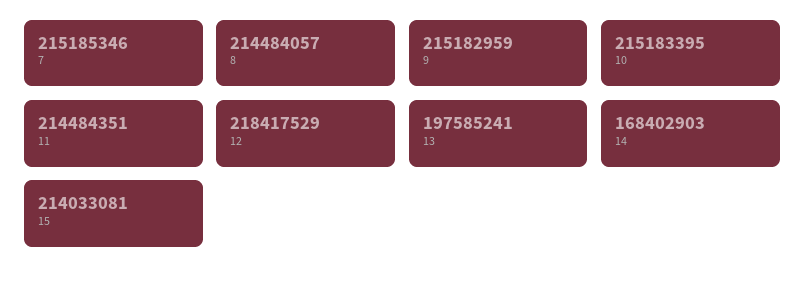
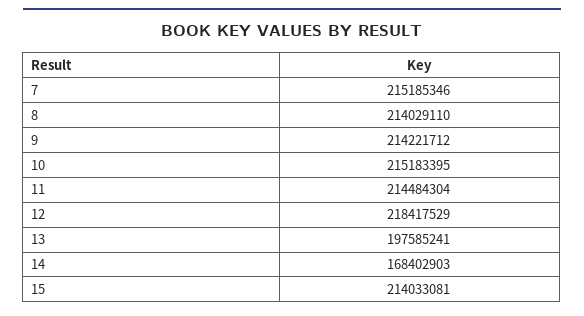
8: 214484057 -> 214029110
9: 215182959 -> 214221712
11: 214484351 -> 214484304

